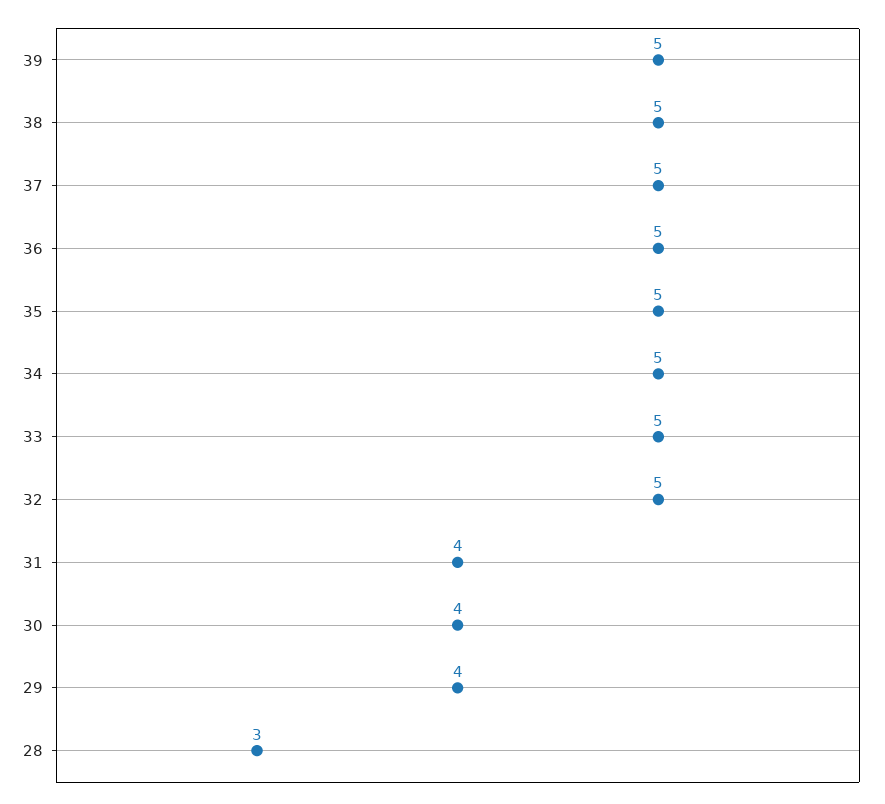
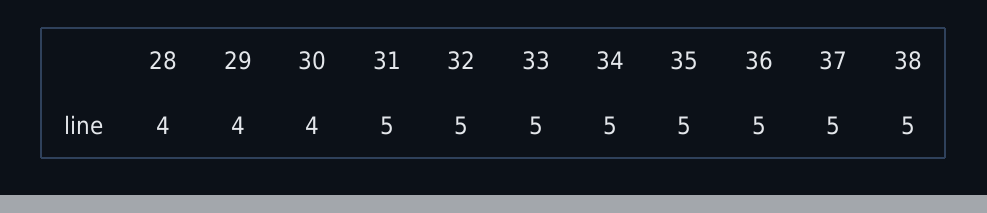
39: 5 -> none
31: 4 -> 5
28: 3 -> 4

